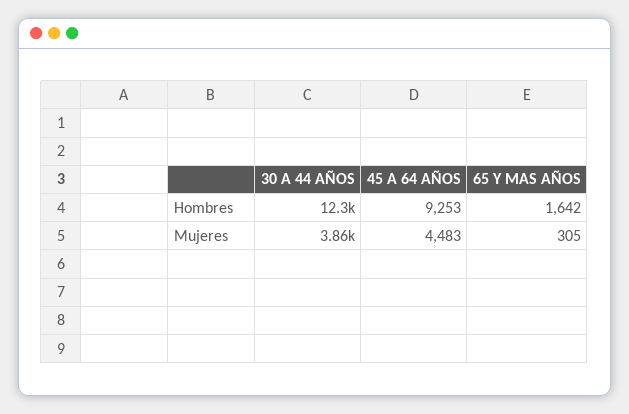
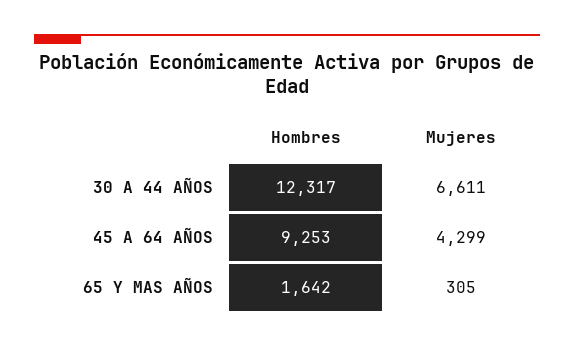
30 A 44 AÑOS, Mujeres: 3860 -> 6611
45 A 64 AÑOS, Mujeres: 4483 -> 4299

